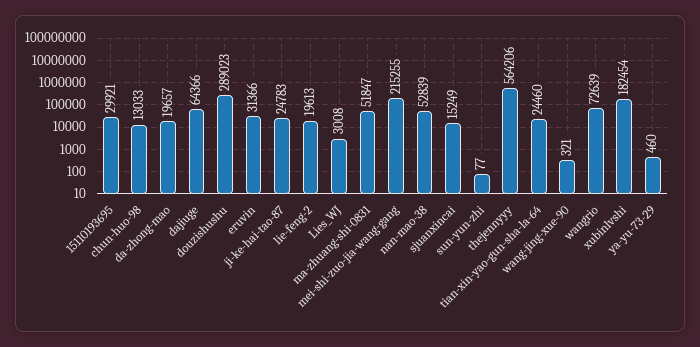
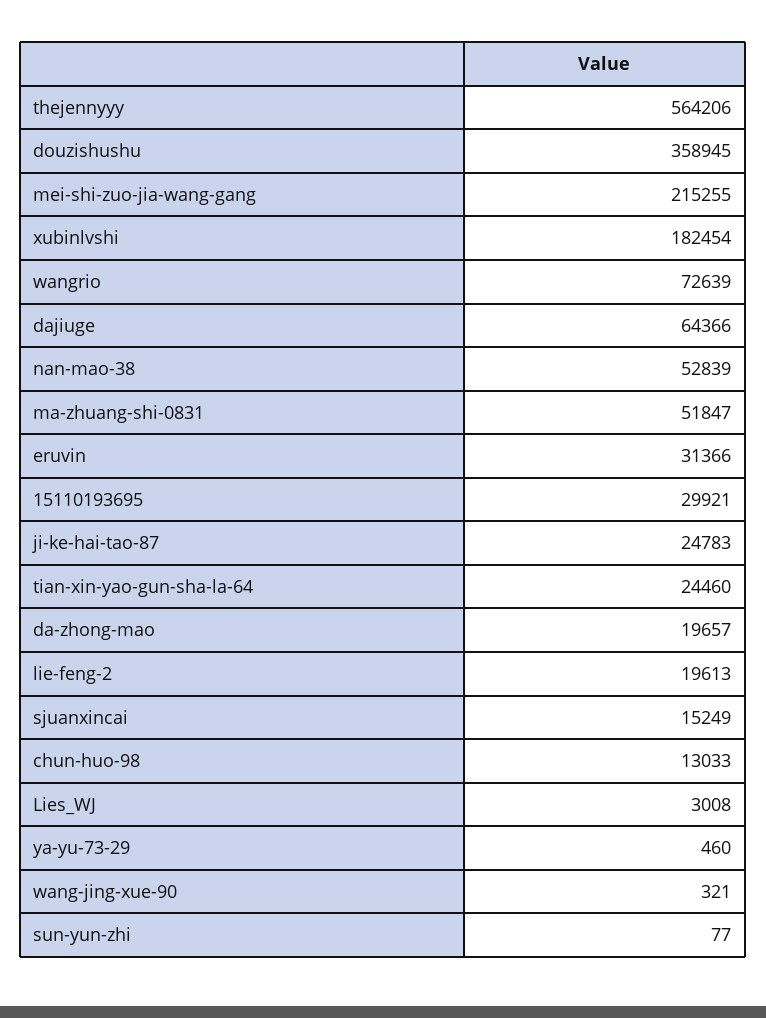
douzishushu: 289023 -> 358945

